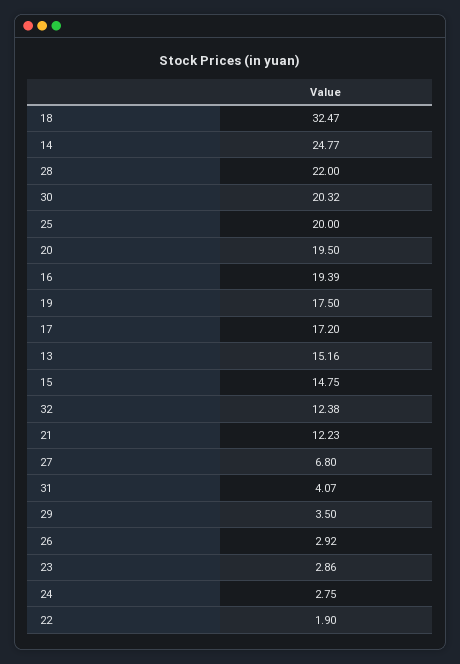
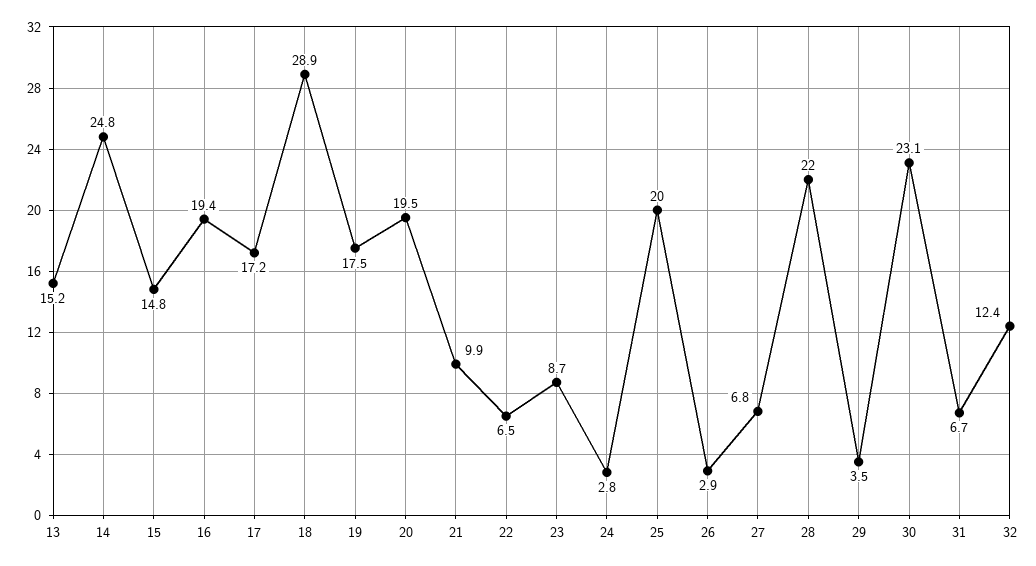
18: 32.47 -> 28.9
30: 20.32 -> 23.1
21: 12.23 -> 9.9
31: 4.07 -> 6.7
23: 2.86 -> 8.7
22: 1.9 -> 6.5

